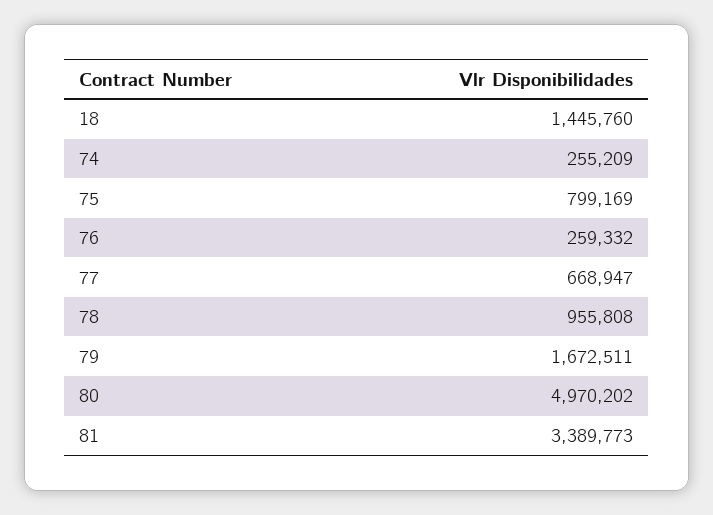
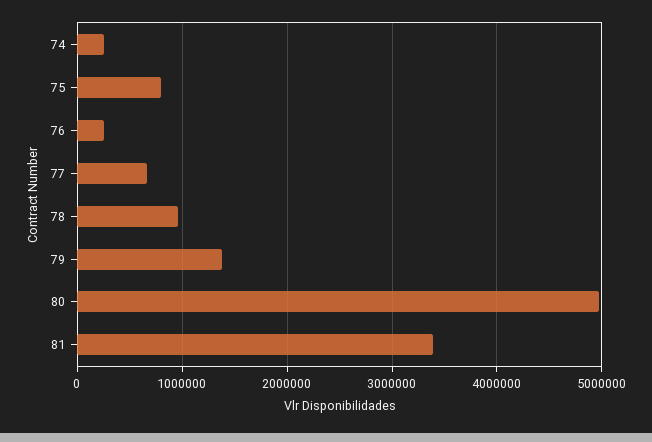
18: 1445760 -> none
79: 1672511 -> 1400000

